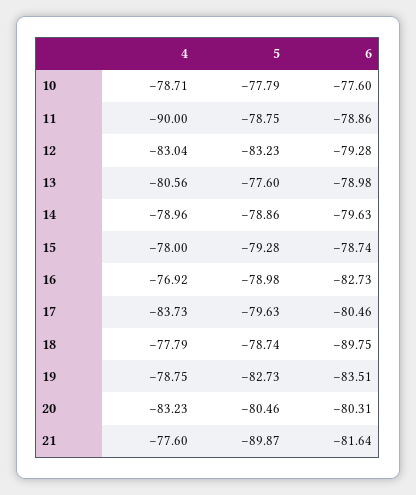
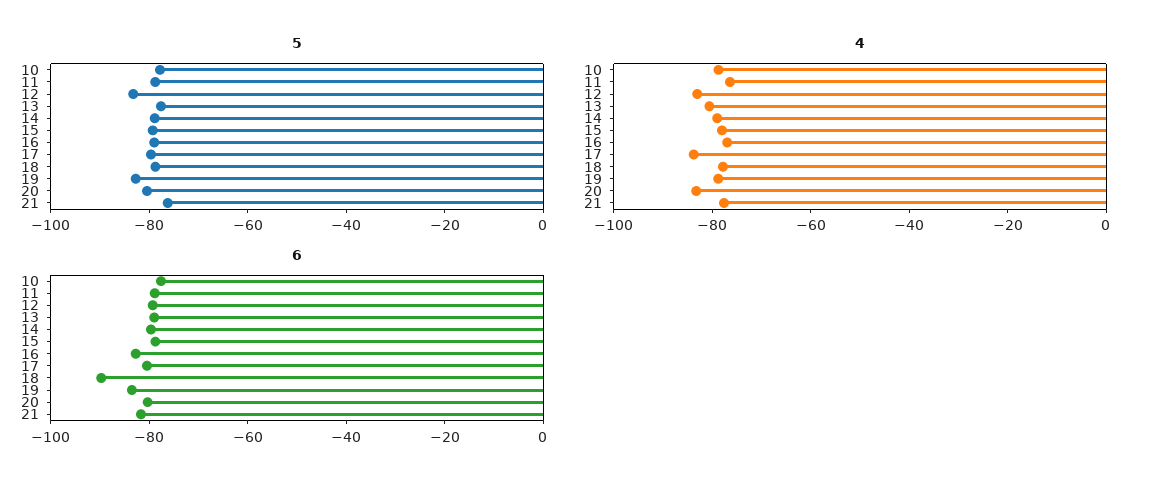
4, 11: -90 -> -75
5, 21: -89.87 -> -75

